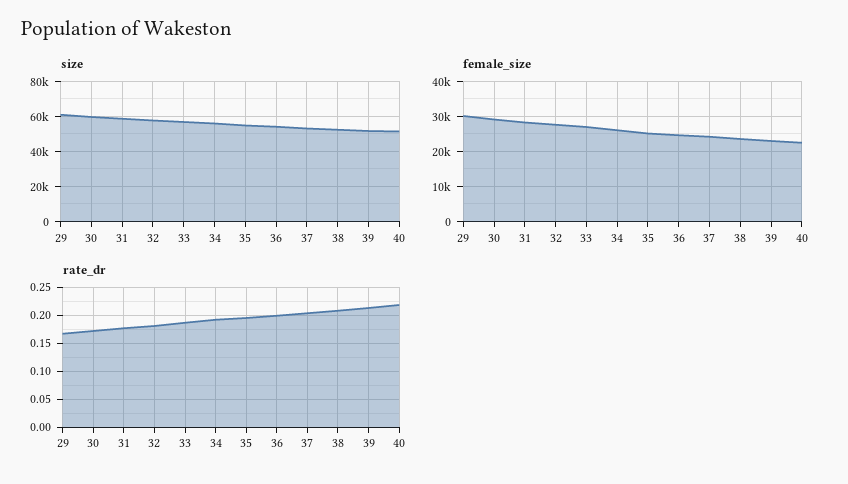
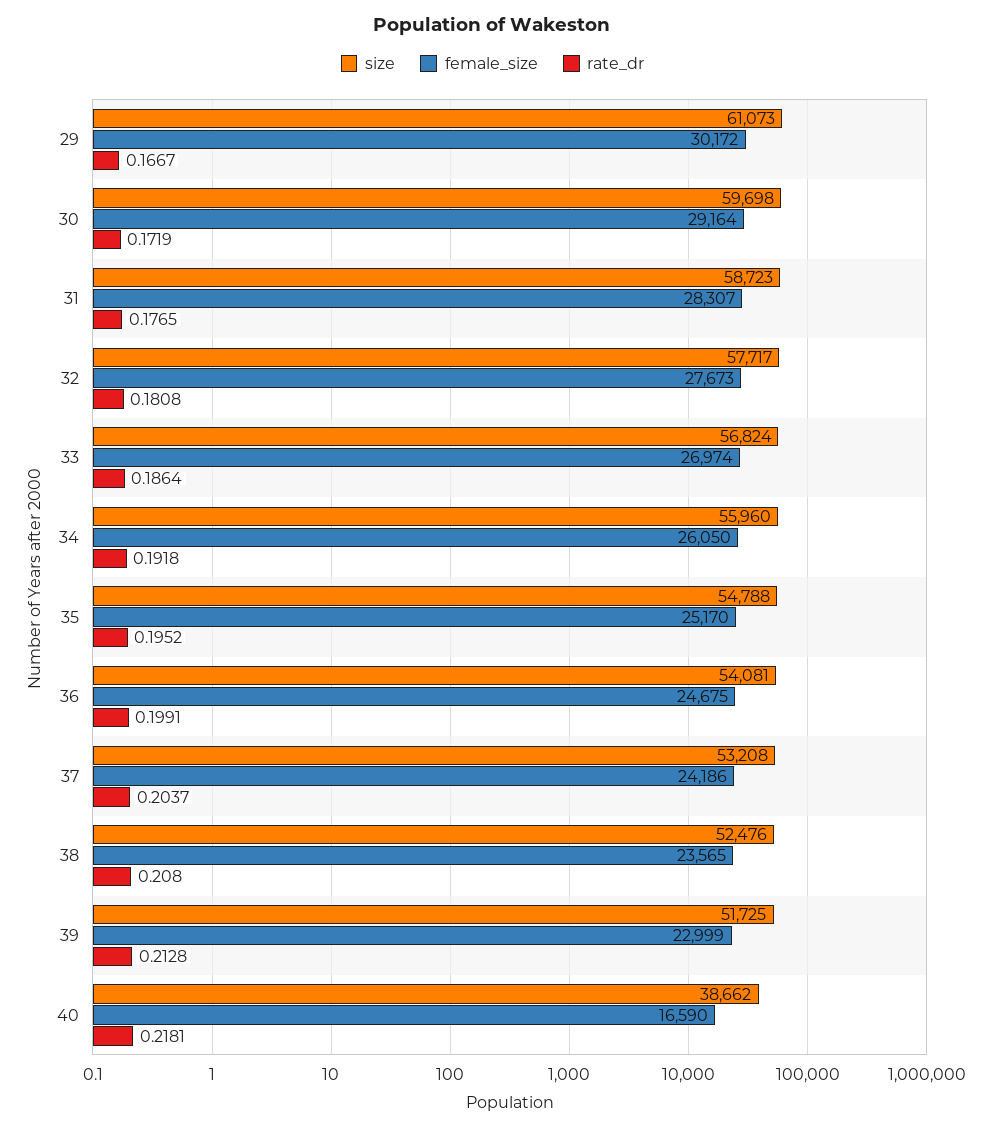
size, 40: 50000 -> 38662
female_size, 40: 22000 -> 16590

